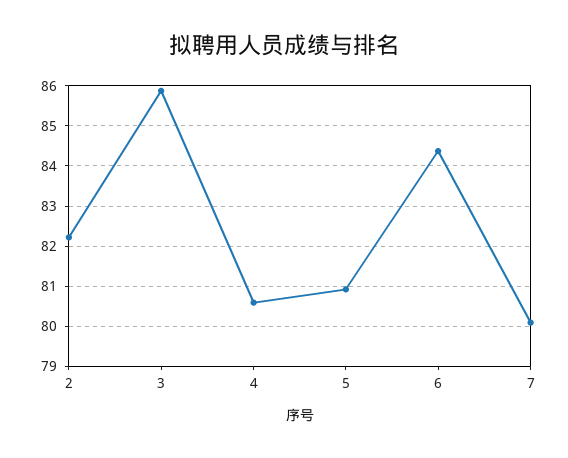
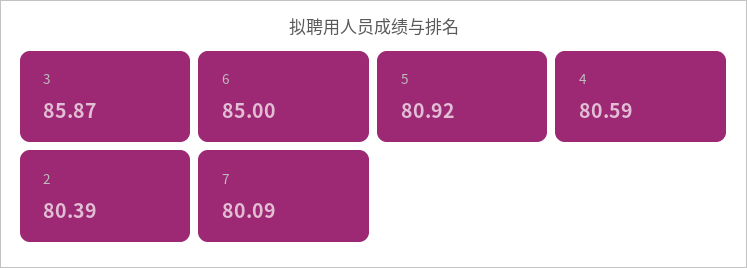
2: 82.2 -> 80.39
6: 84.4 -> 85

